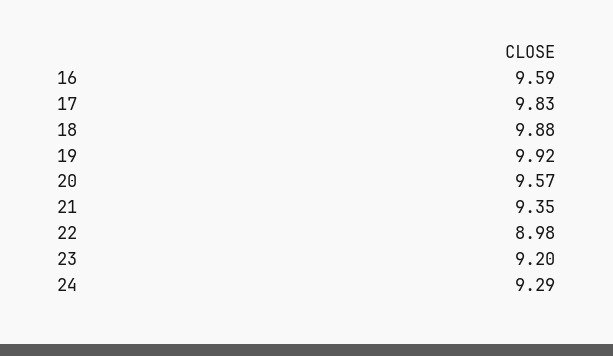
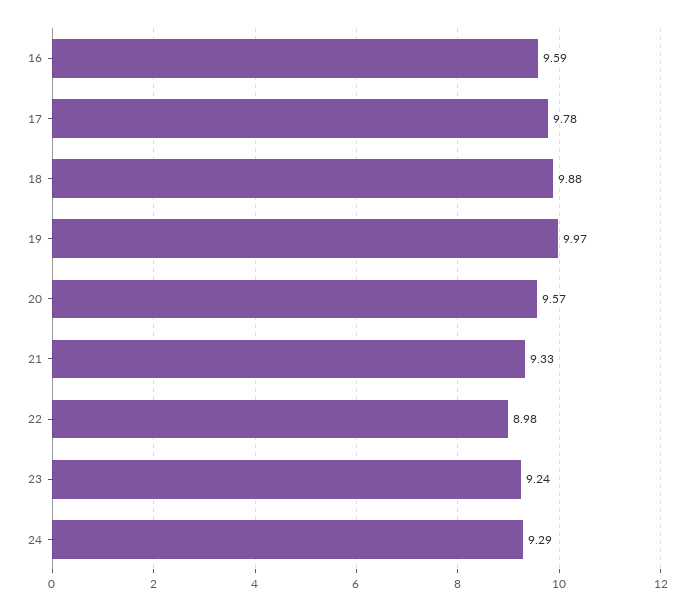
17: 9.83 -> 9.78
19: 9.92 -> 9.97
21: 9.35 -> 9.33
23: 9.2 -> 9.24

